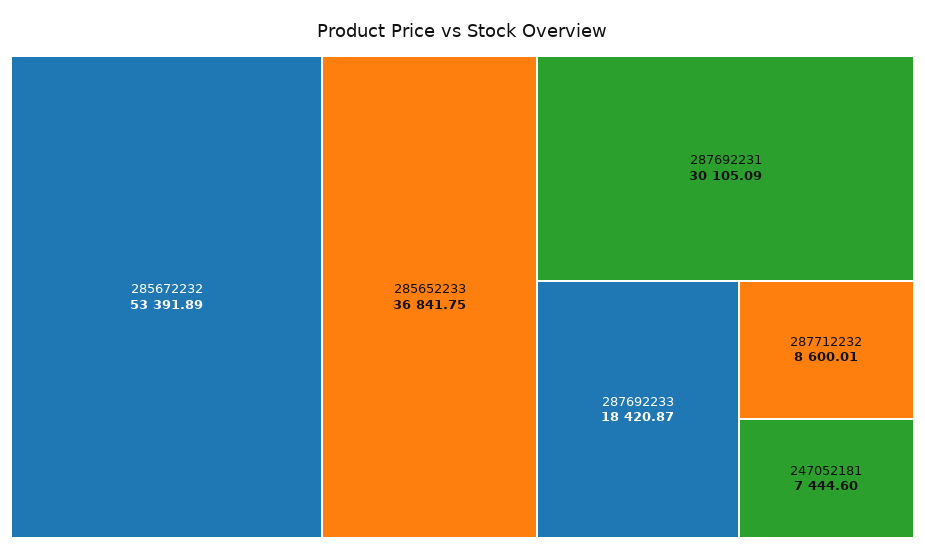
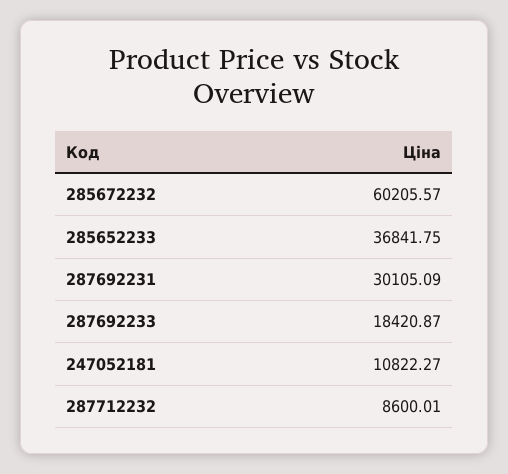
285672232: 53391.89 -> 60205.57
247052181: 7444.6 -> 10822.27

